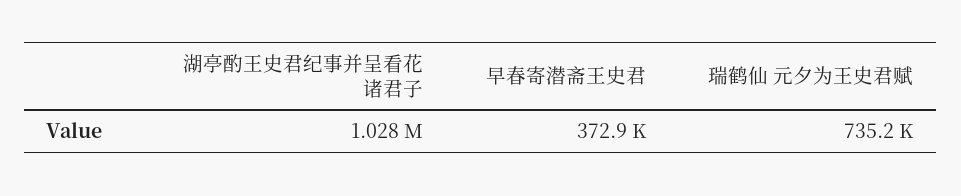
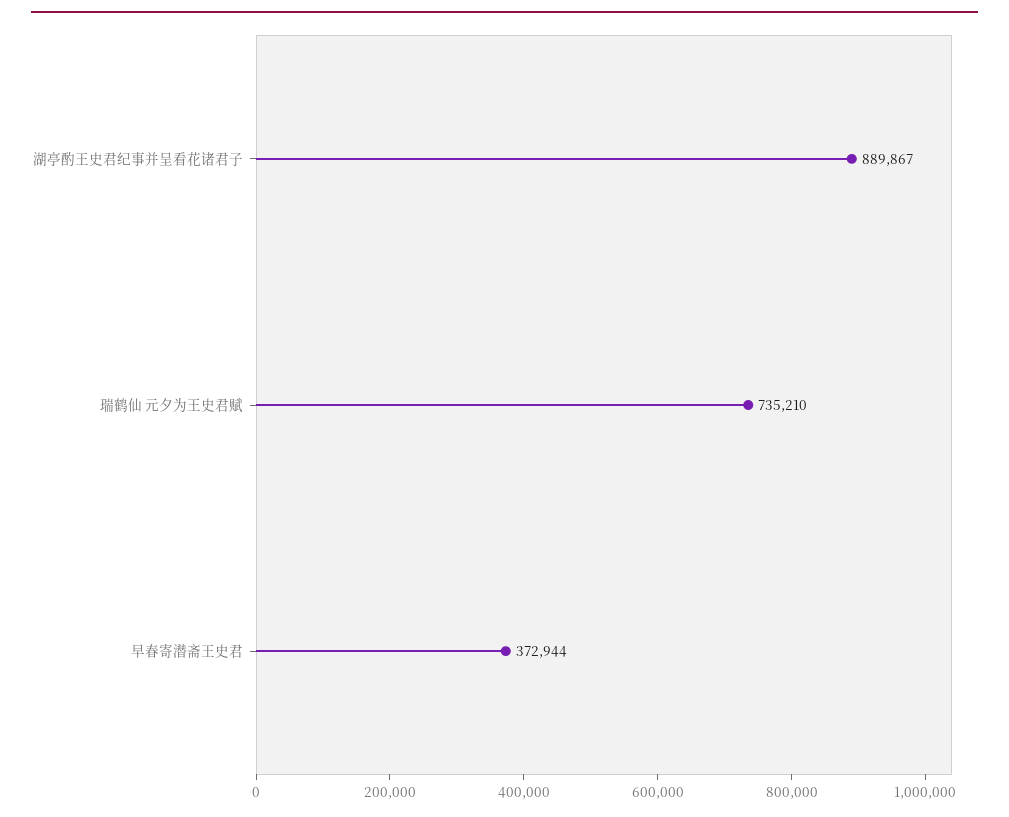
湖亭酌王史君纪事并呈看花诸君子: 1028000 -> 889867

